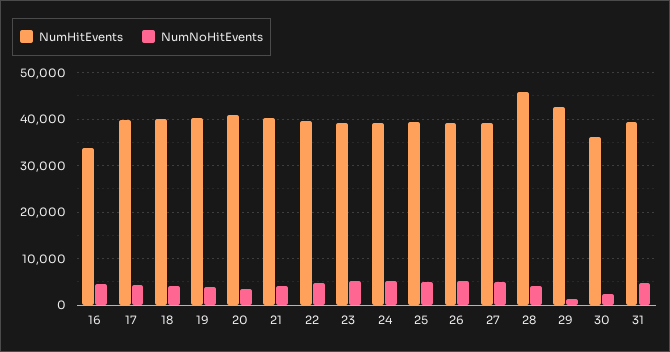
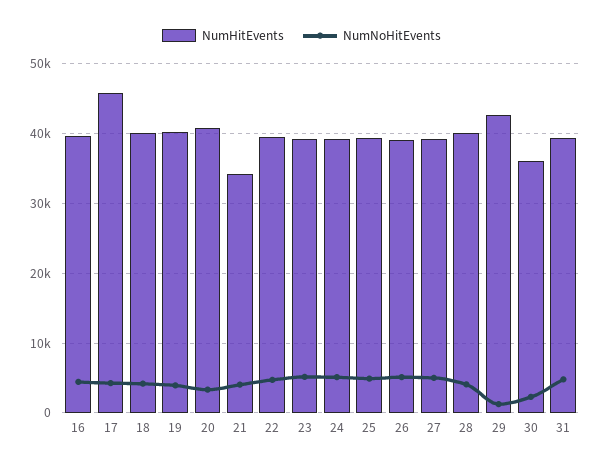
NumHitEvents, 16: 34000 -> 40000
NumHitEvents, 17: 40000 -> 46000
NumHitEvents, 21: 40000 -> 34000
NumHitEvents, 28: 46000 -> 40000

